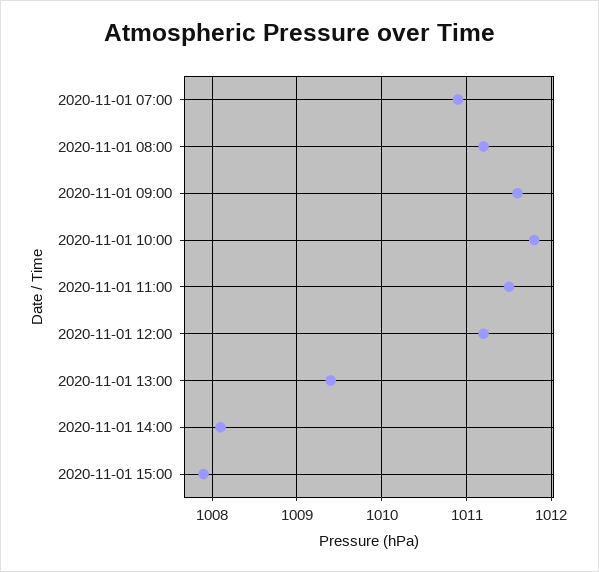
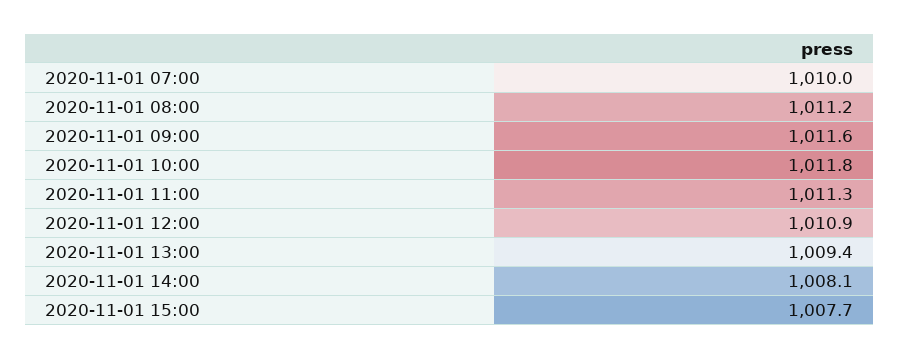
2020-11-01 07:00: 1010.9 -> 1010
2020-11-01 11:00: 1011.5 -> 1011.3
2020-11-01 12:00: 1011.2 -> 1010.9
2020-11-01 15:00: 1007.9 -> 1007.7

